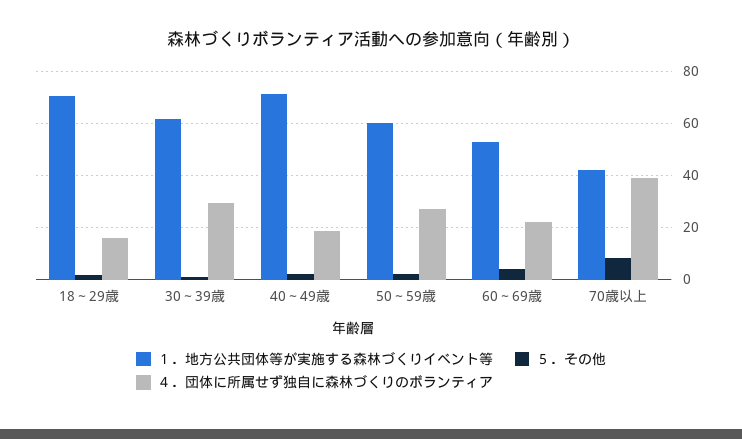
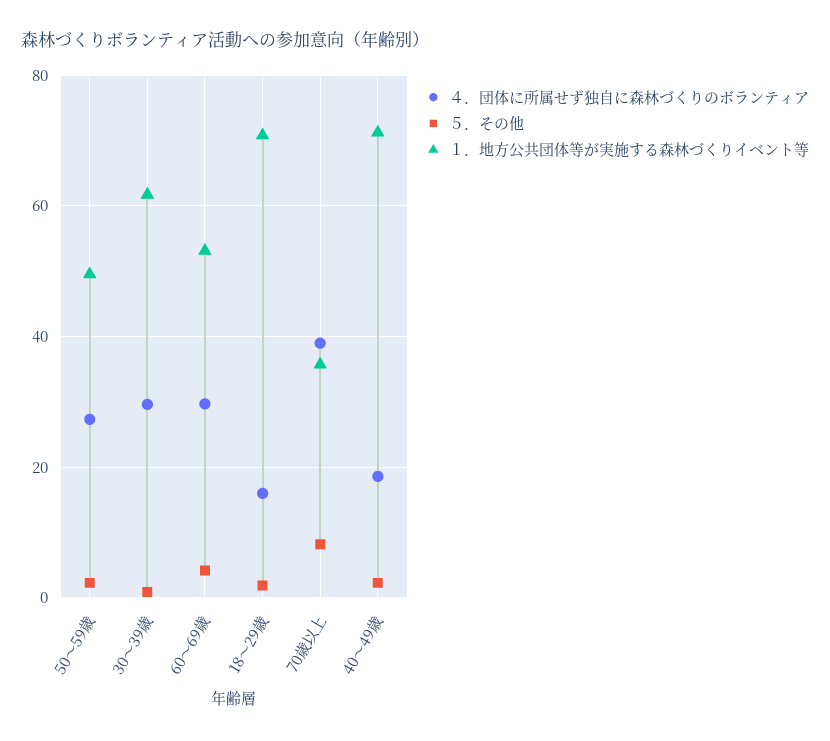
１．地方公共団体等が実施する森林づくりイベント等, 50～59歳: 60 -> 50
４．団体に所属せず独自に森林づくりのボランティア, 60～69歳: 22.5 -> 30
１．地方公共団体等が実施する森林づくりイベント等, 70歳以上: 42.5 -> 36

